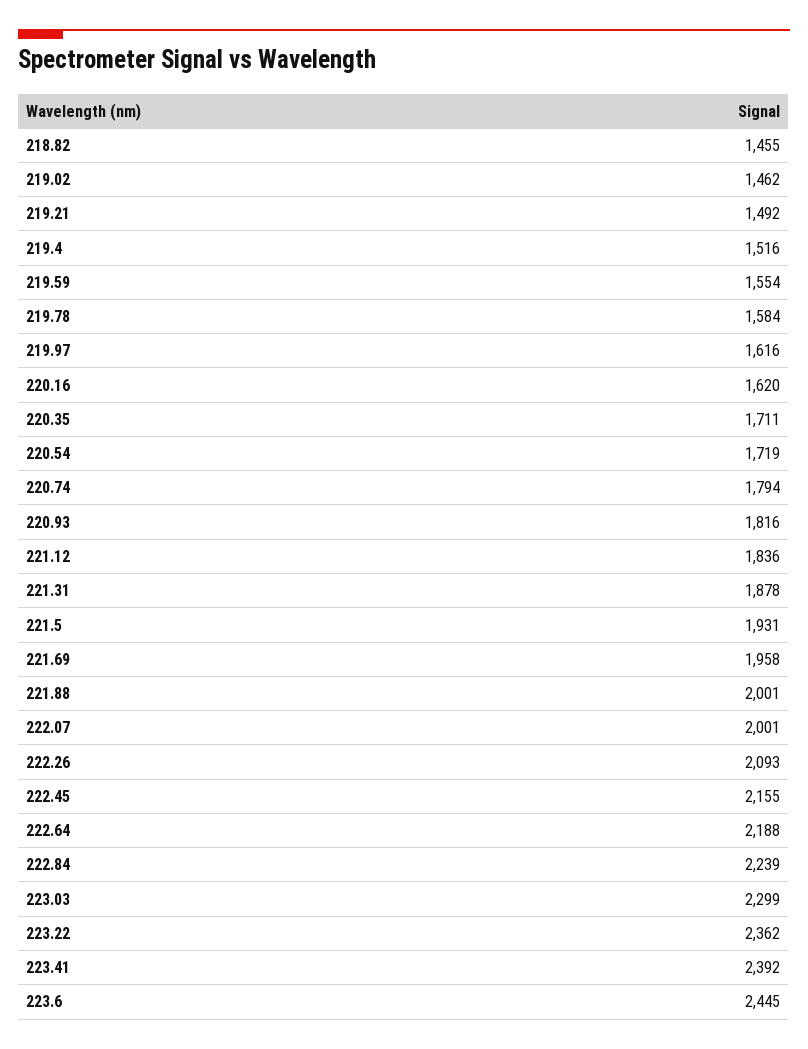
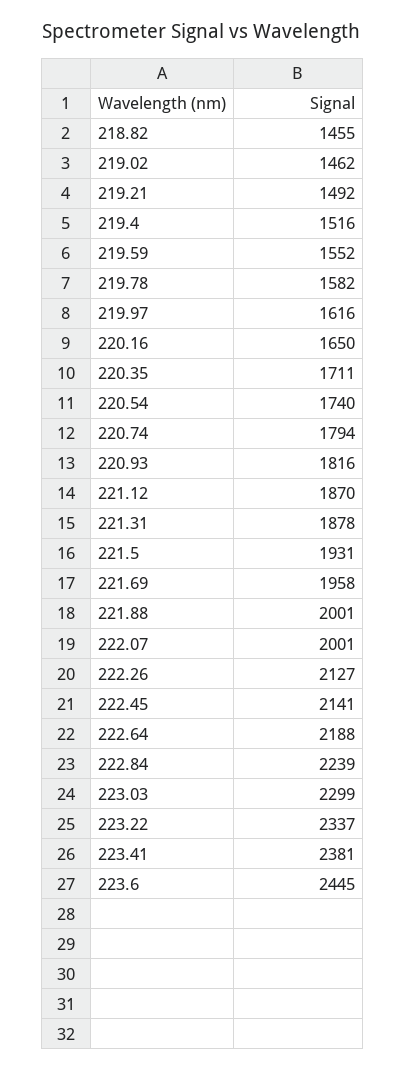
219.59: 1554 -> 1552
219.78: 1584 -> 1582
220.16: 1620 -> 1650
220.54: 1719 -> 1740
221.12: 1836 -> 1870
222.26: 2093 -> 2127
222.45: 2155 -> 2141
223.22: 2362 -> 2337
223.41: 2392 -> 2381

